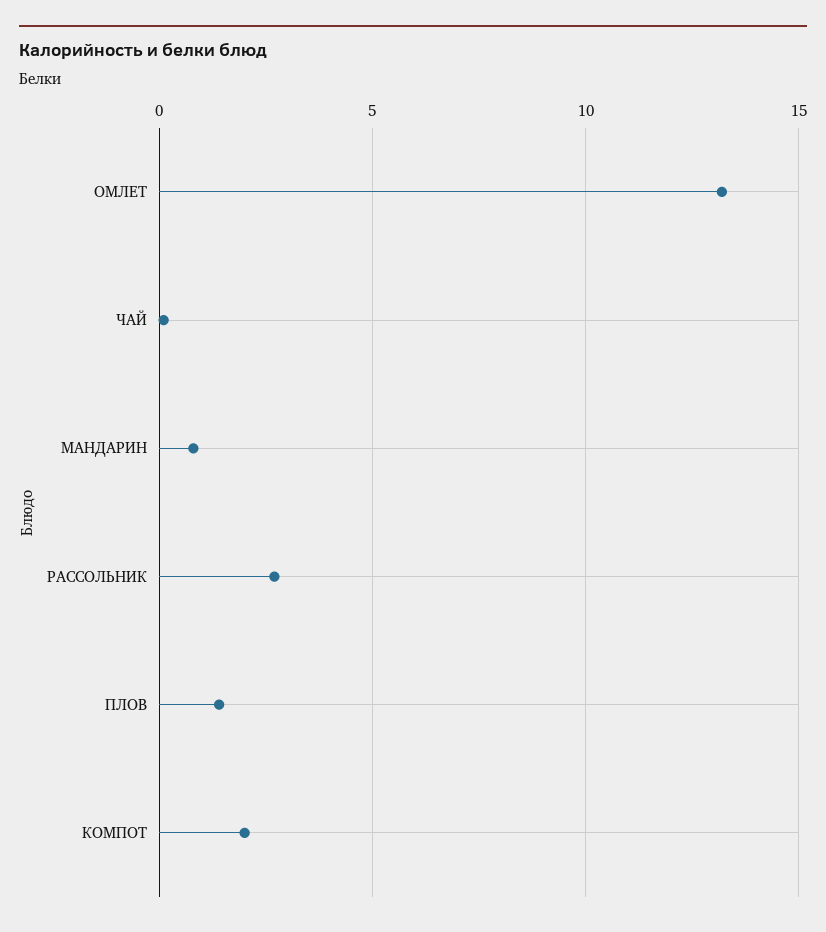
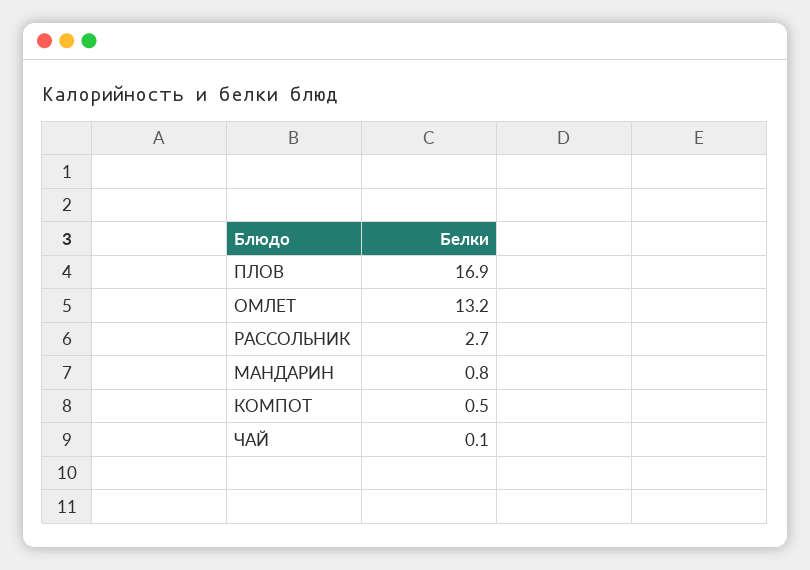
ПЛОВ: 1.5 -> 16.9
КОМПОТ: 2 -> 0.5

